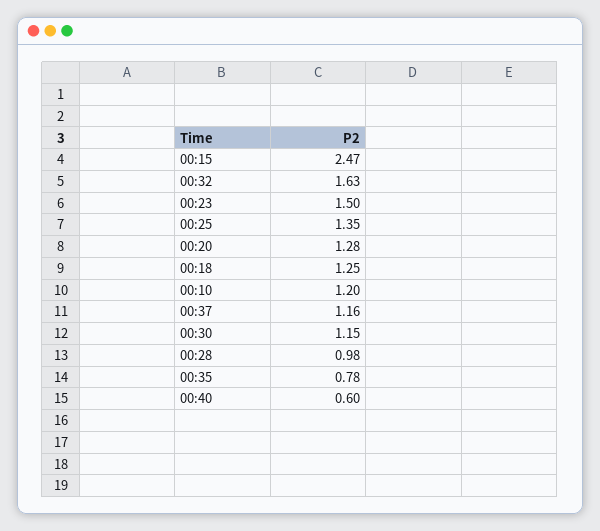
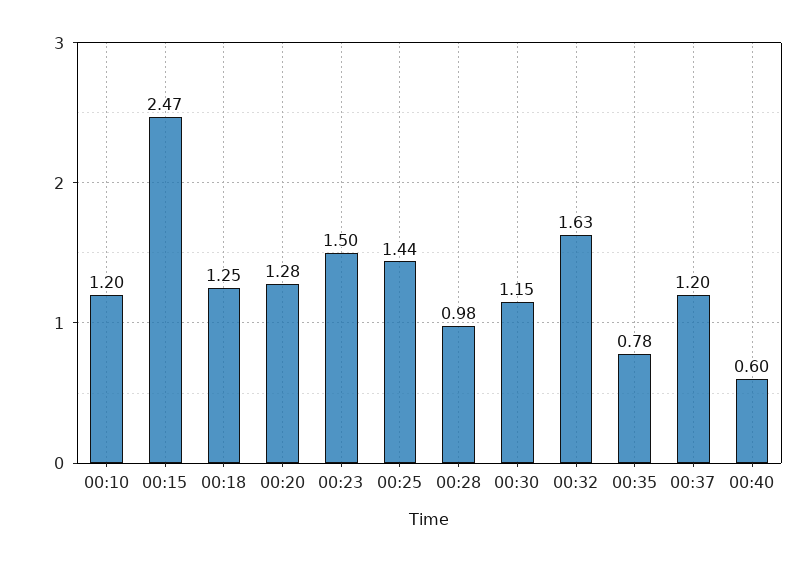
00:25: 1.35 -> 1.44
00:37: 1.16 -> 1.2

